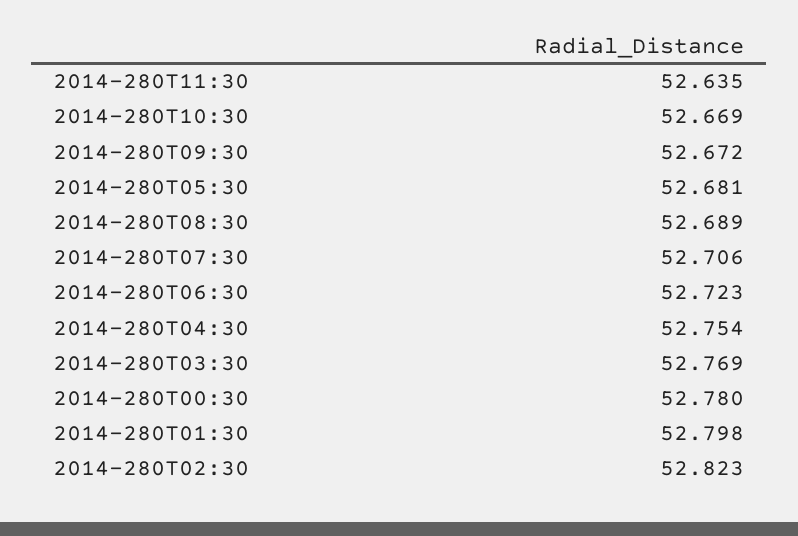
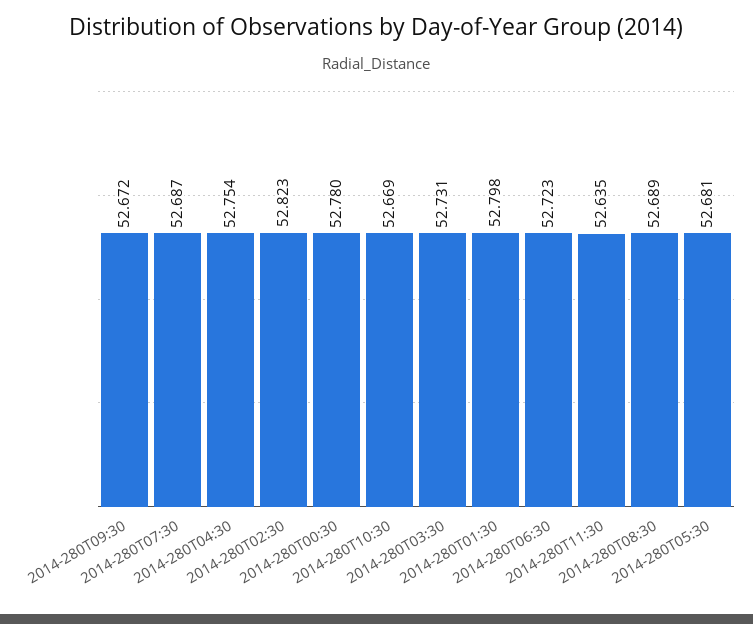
2014-280T07:30: 52.706 -> 52.687
2014-280T03:30: 52.769 -> 52.731

